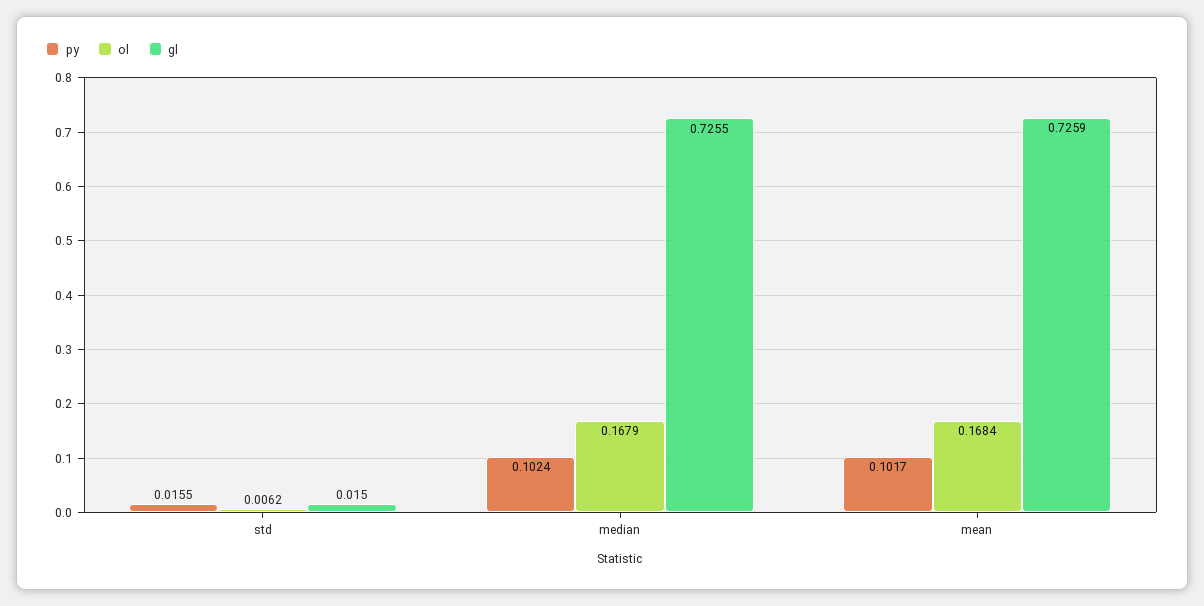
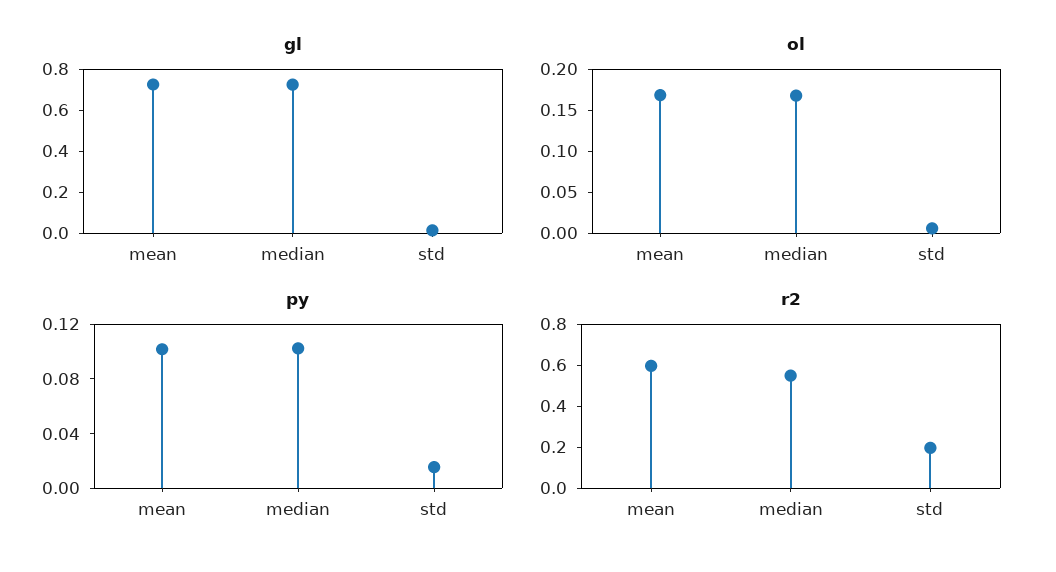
r2, mean: none -> 0.6
r2, median: none -> 0.55
r2, std: none -> 0.2

